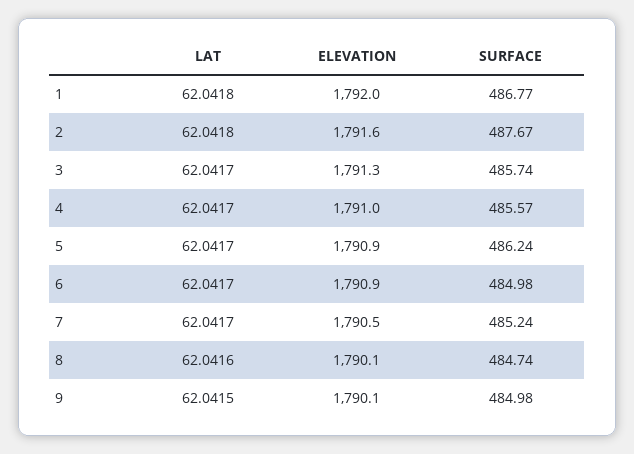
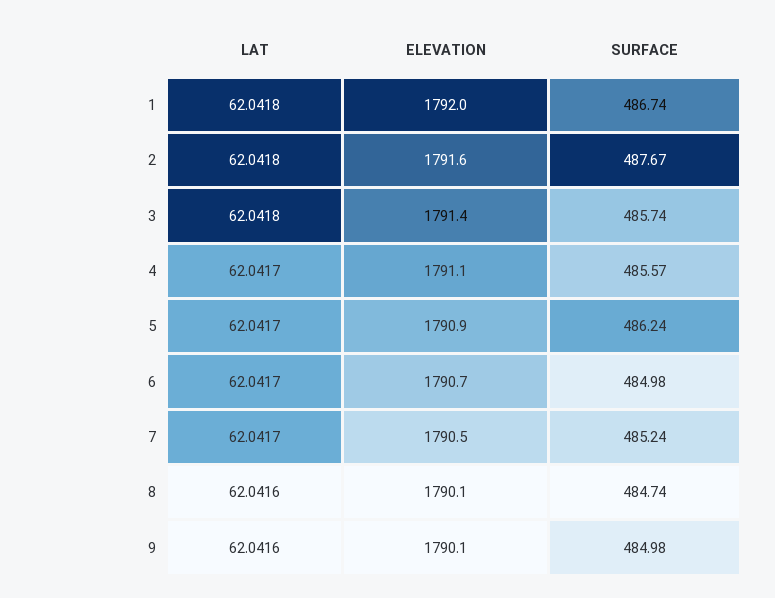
SURFACE, 1: 486.77 -> 486.74
LAT, 3: 62.0417 -> 62.0418
ELEVATION, 3: 1791.3 -> 1791.4
ELEVATION, 4: 1791 -> 1791.1
ELEVATION, 6: 1790.9 -> 1790.7
LAT, 9: 62.0415 -> 62.0416

